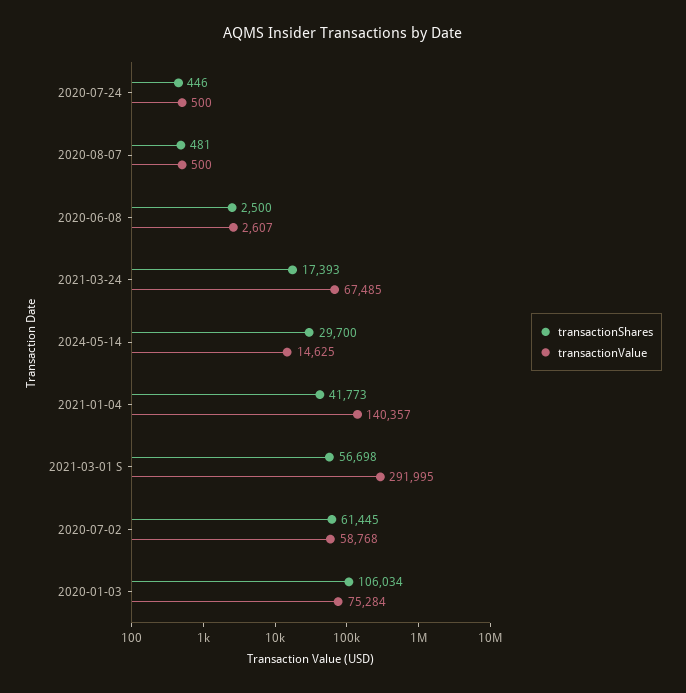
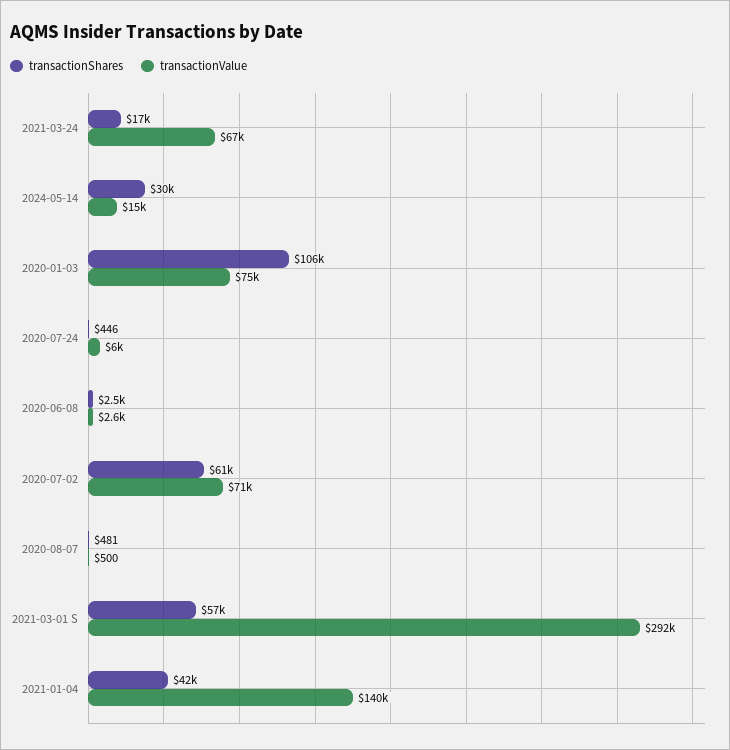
transactionValue, 2020-07-24: 500 -> 6000
transactionValue, 2020-07-02: 58768 -> 71000

